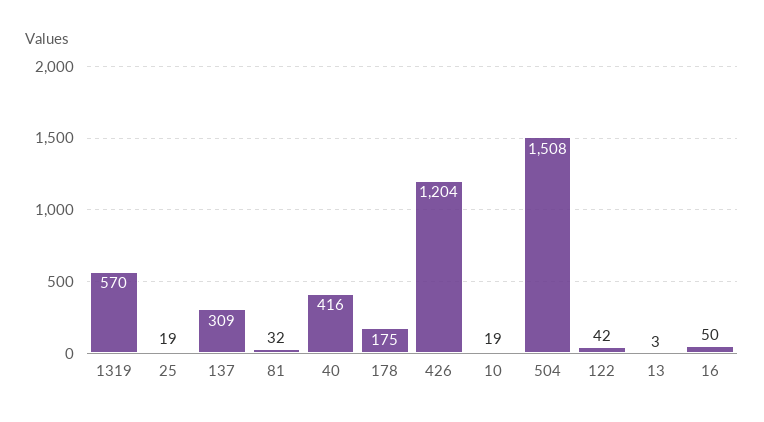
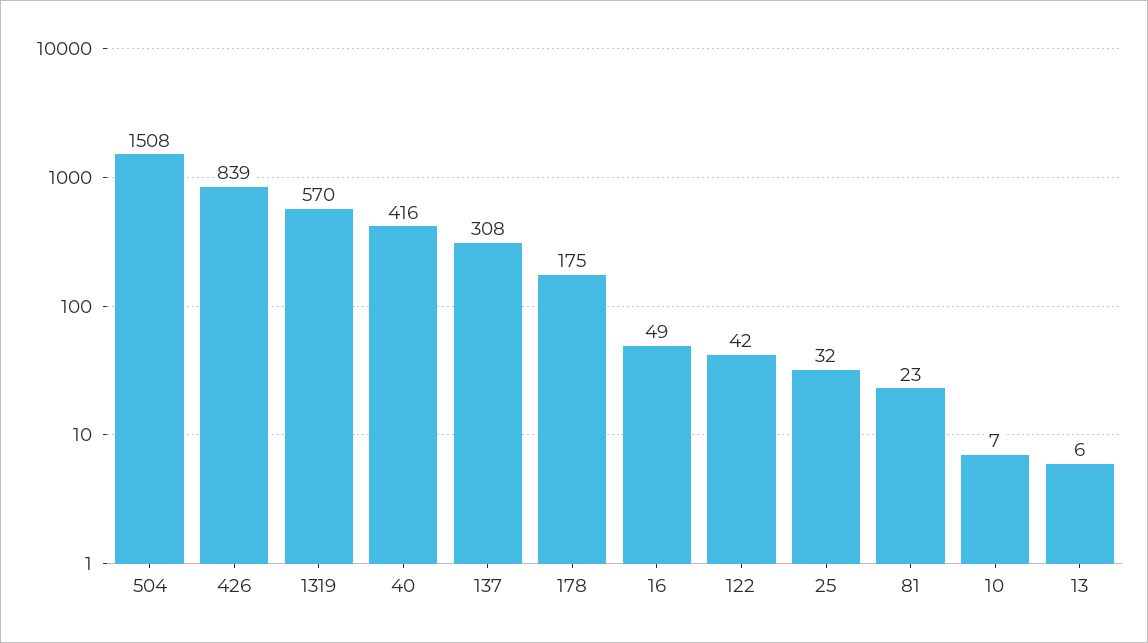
25: 19 -> 32
137: 309 -> 308
81: 32 -> 23
426: 1204 -> 839
10: 19 -> 7
13: 3 -> 6
16: 50 -> 49

